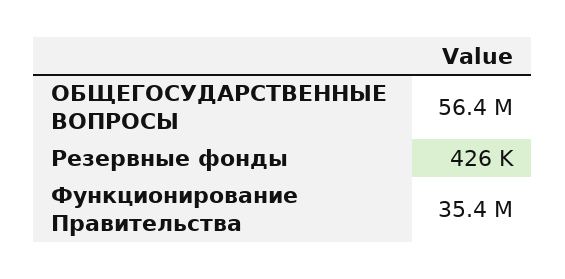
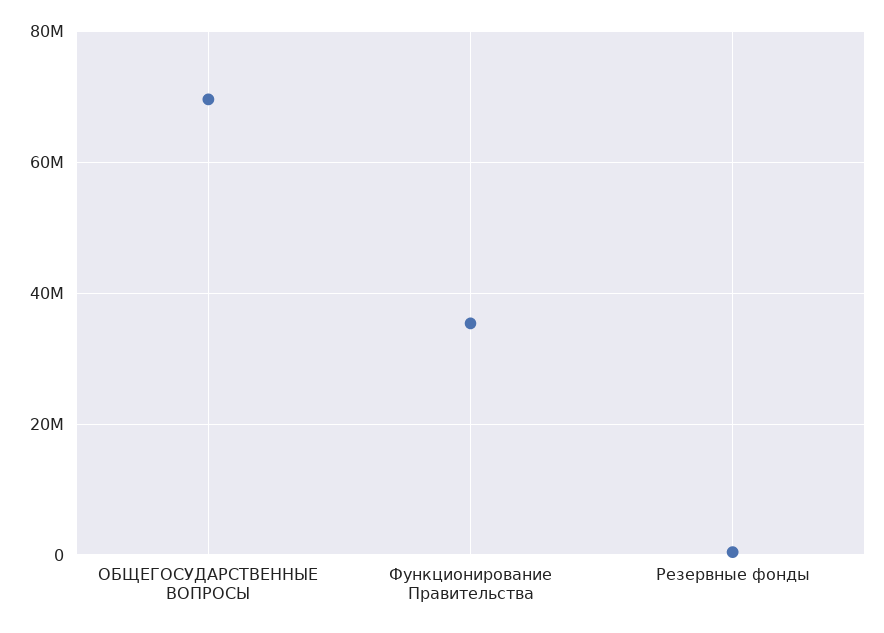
ОБЩЕГОСУДАРСТВЕННЫЕ ВОПРОСЫ: 56400000 -> 70000000

